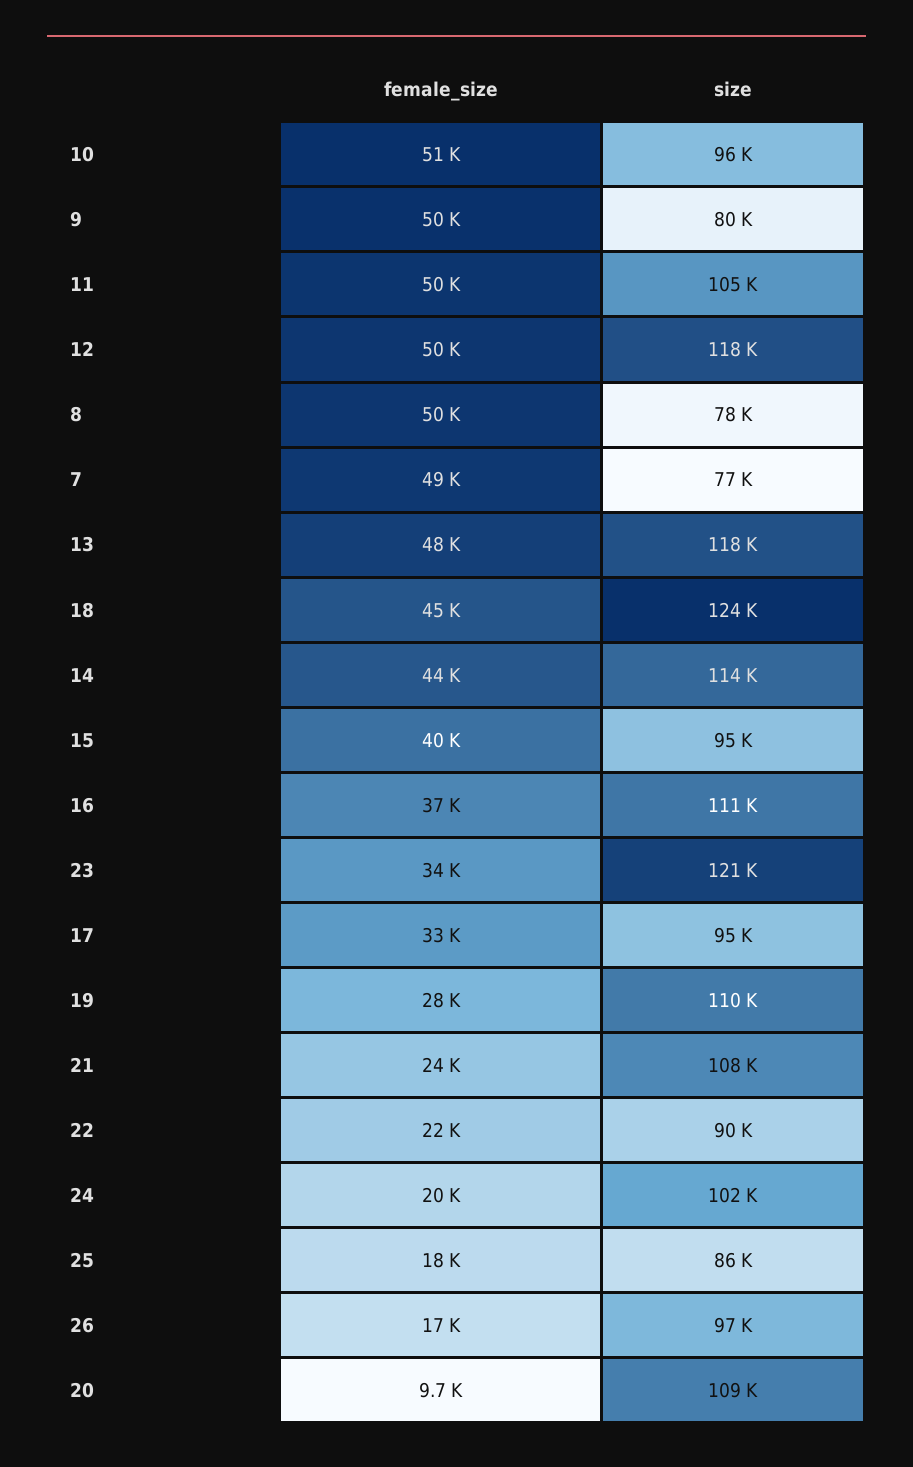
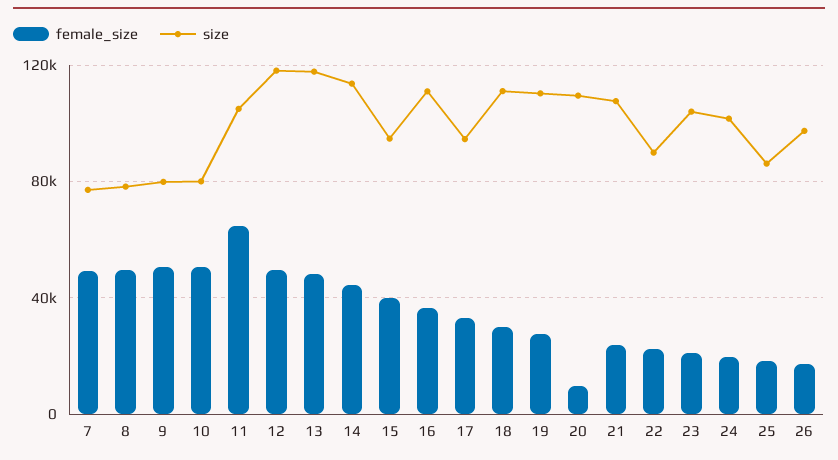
size, 10: 96000 -> 80000
female_size, 11: 50000 -> 65000
female_size, 18: 45000 -> 30000
size, 18: 124000 -> 110000
female_size, 23: 34000 -> 20000
size, 23: 121000 -> 105000

